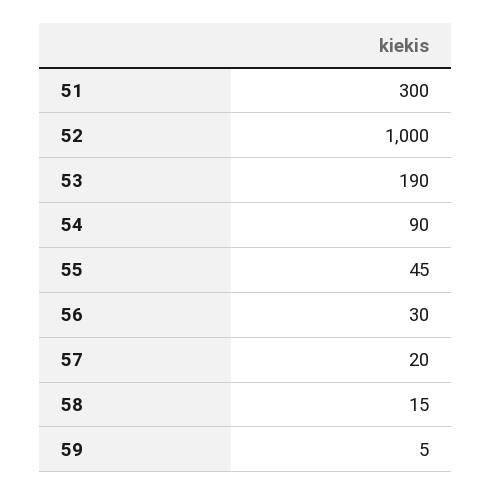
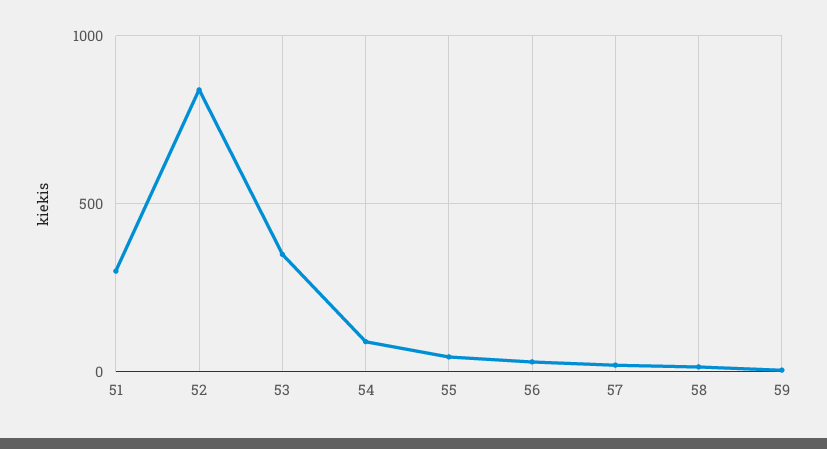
52: 1000 -> 850
53: 190 -> 350

